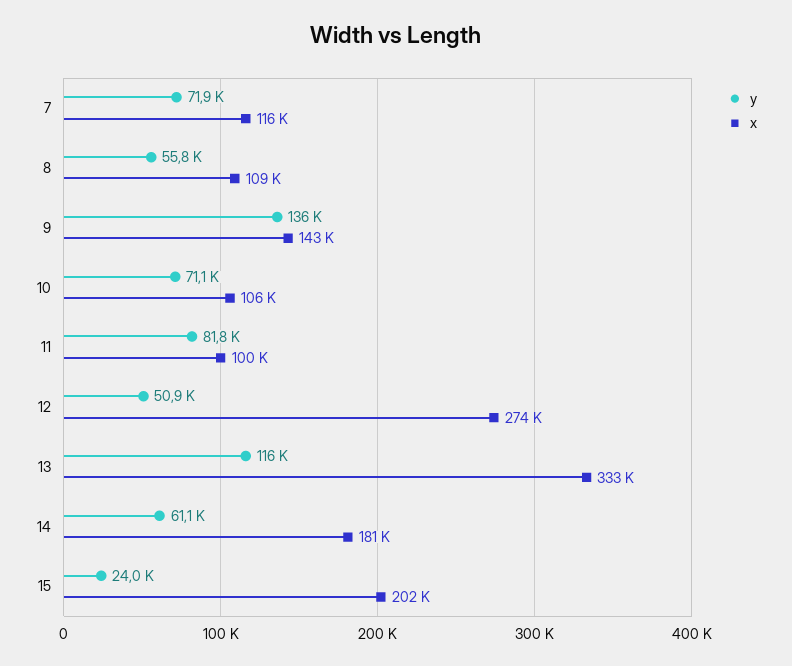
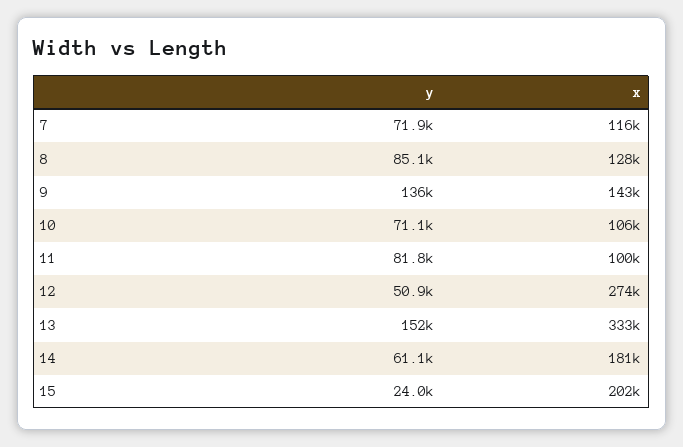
y, 8: 55800 -> 85100
x, 8: 109000 -> 128000
y, 13: 116000 -> 152000

